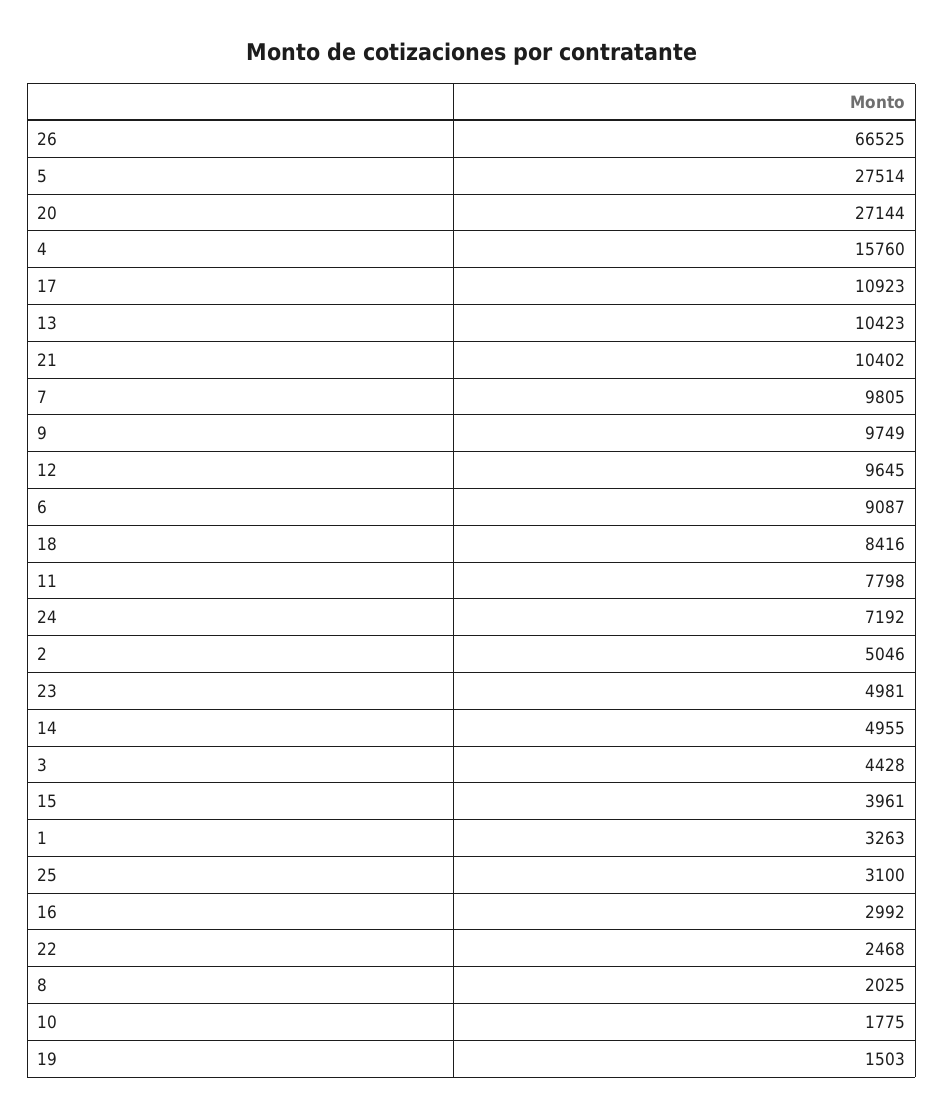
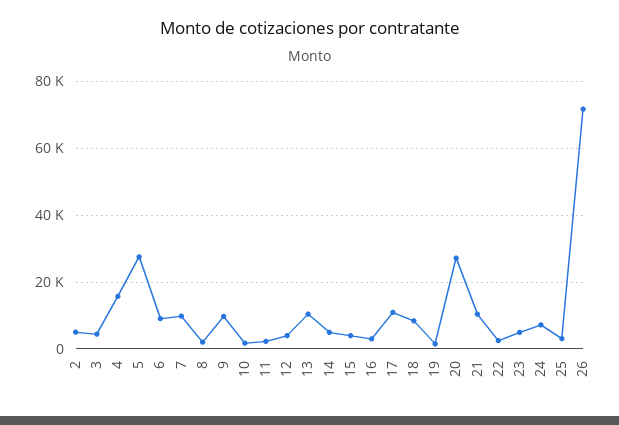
26: 66525 -> 72000
12: 9645 -> 4000
11: 7798 -> 2000
1: 3263 -> none

